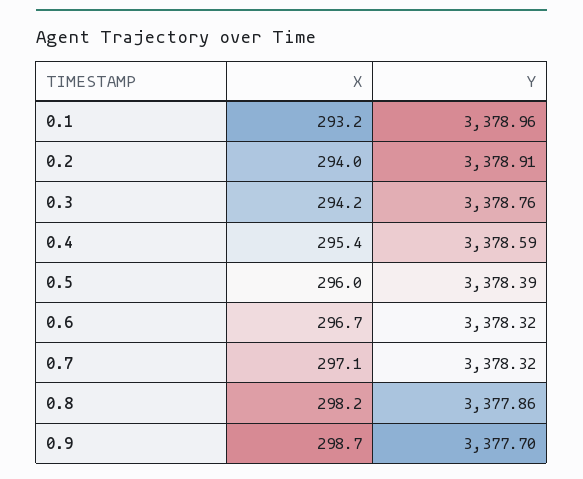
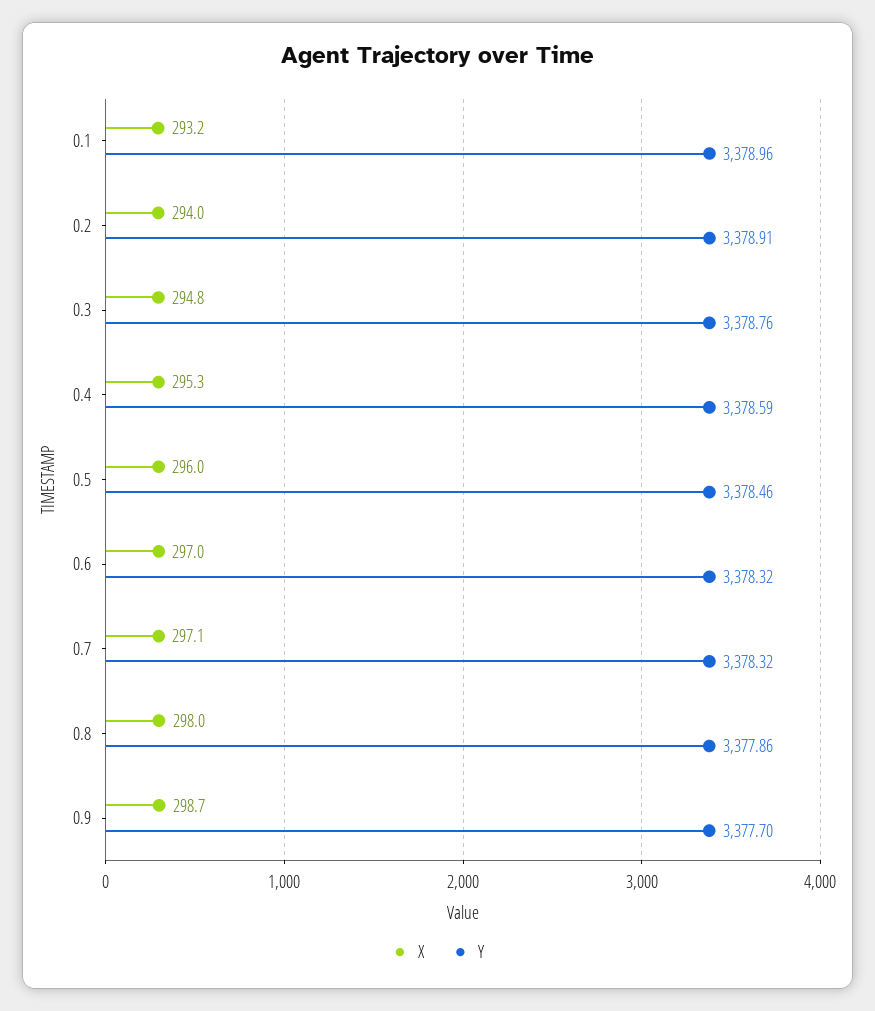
X, 0.3: 294.2 -> 294.8
X, 0.4: 295.4 -> 295.3
Y, 0.5: 3378.39 -> 3378.46
X, 0.6: 296.7 -> 297
X, 0.8: 298.2 -> 298

